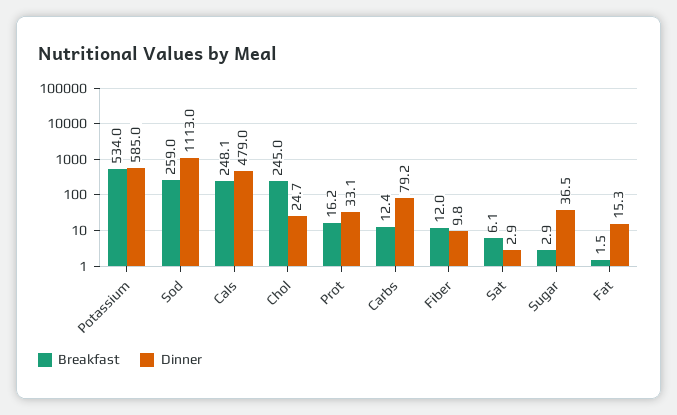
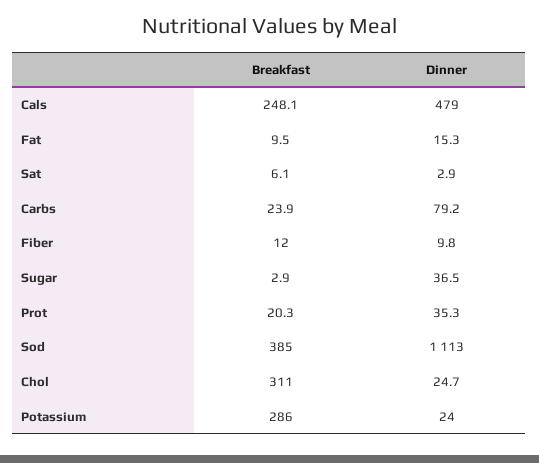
Breakfast, Potassium: 534 -> 286
Dinner, Potassium: 585 -> 24
Breakfast, Sod: 259 -> 385
Breakfast, Chol: 245 -> 311
Breakfast, Prot: 16.2 -> 20.3
Dinner, Prot: 33.1 -> 35.3
Breakfast, Carbs: 12.4 -> 23.9
Breakfast, Fat: 1.5 -> 9.5

